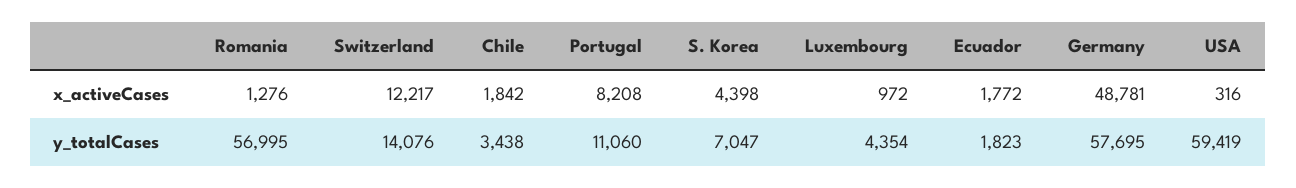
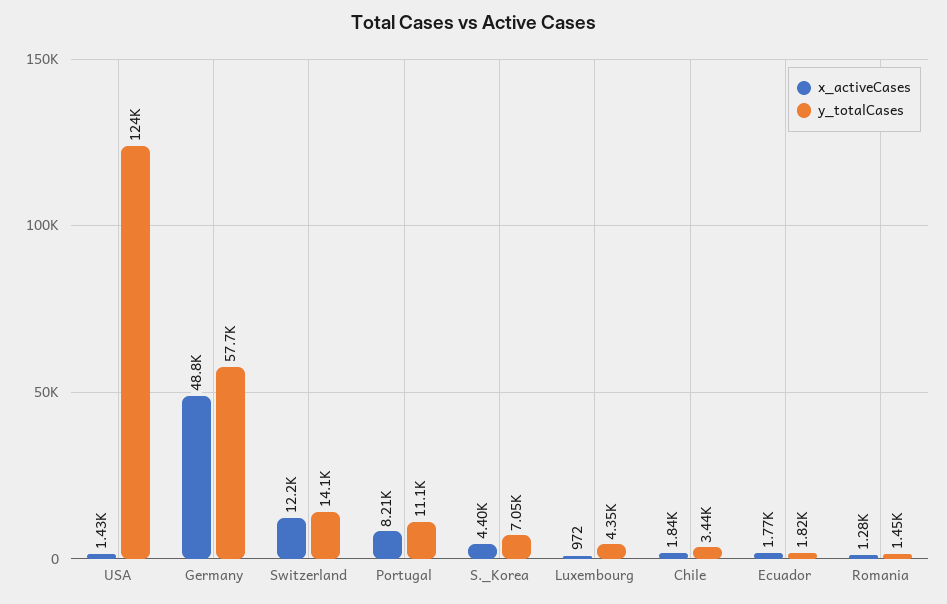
x_activeCases, USA: 316 -> 1430
y_totalCases, Romania: 56995 -> 1450
y_totalCases, USA: 59419 -> 124000

